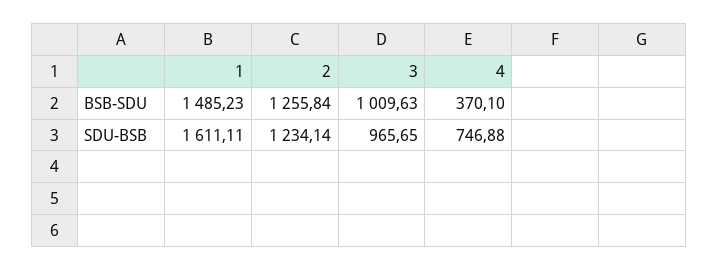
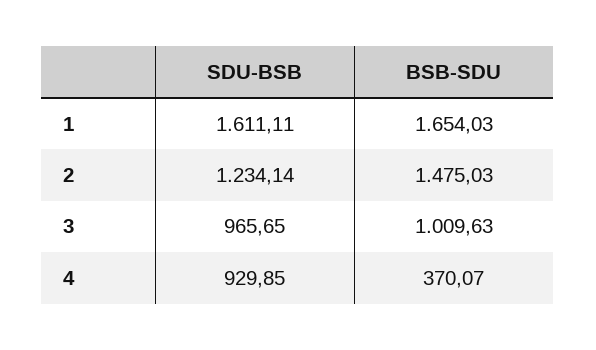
1, BSB-SDU: 1485.23 -> 1654.03
2, BSB-SDU: 1255.84 -> 1475.03
4, BSB-SDU: 370.1 -> 370.07
4, SDU-BSB: 746.88 -> 929.85

